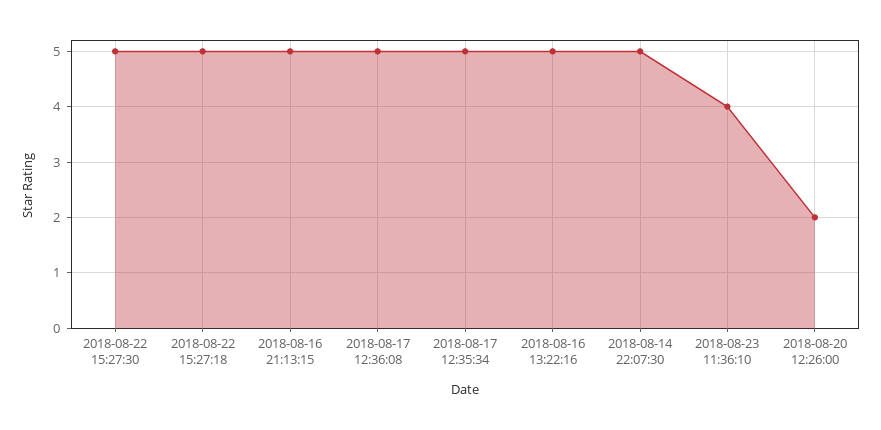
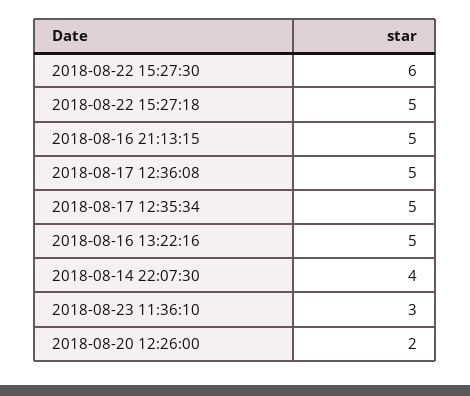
2018-08-22 15:27:30: 5 -> 6
2018-08-14 22:07:30: 5 -> 4
2018-08-23 11:36:10: 4 -> 3

